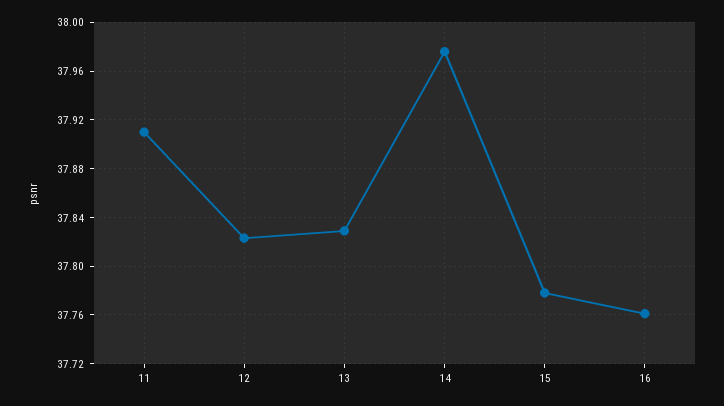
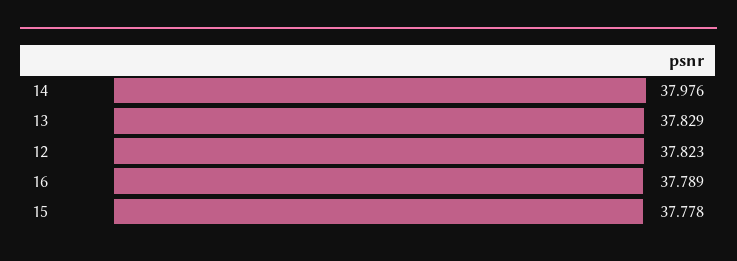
11: 37.91 -> none
16: 37.76 -> 37.789

